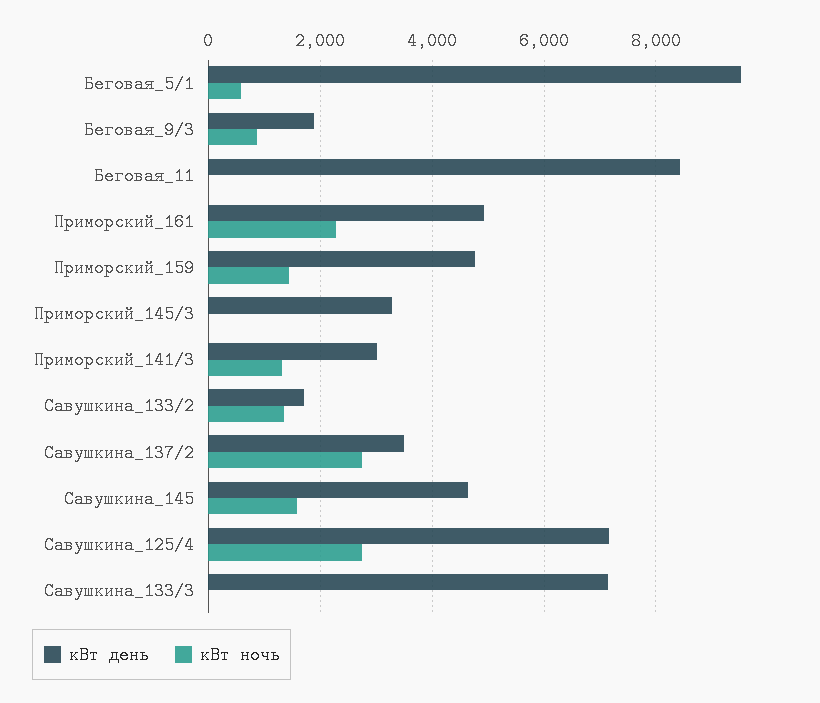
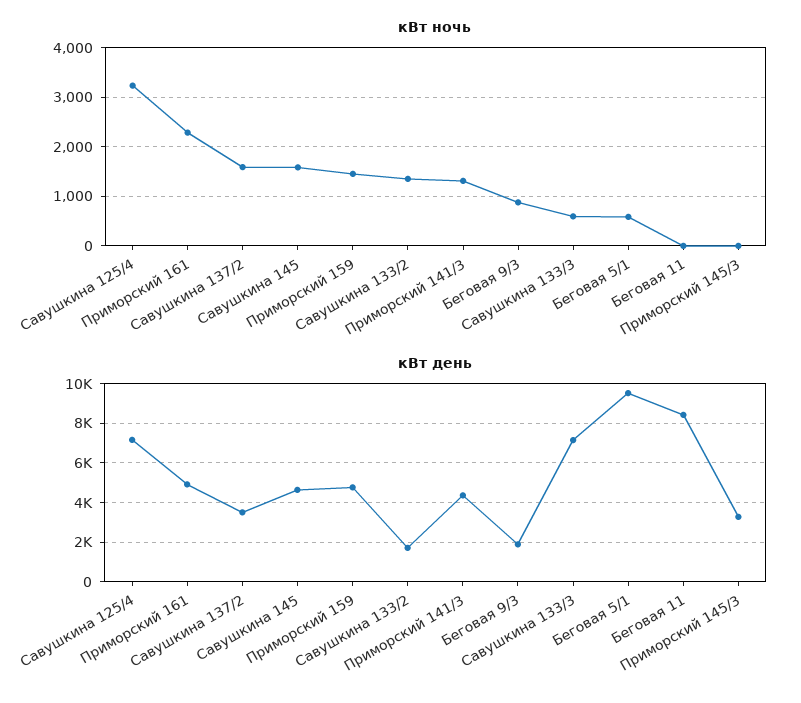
кВт день, Приморский_141/3: 3000 -> 4500
кВт ночь, Савушкина_137/2: 2800 -> 1600
кВт ночь, Савушкина_125/4: 2800 -> 3200
кВт ночь, Савушкина_133/3: 0 -> 600

